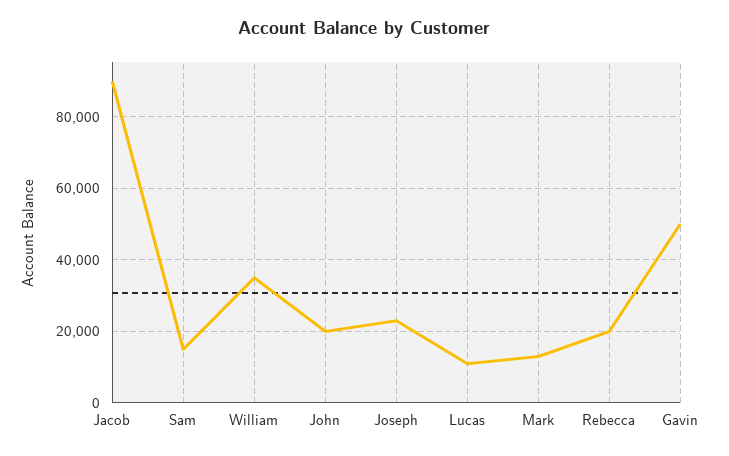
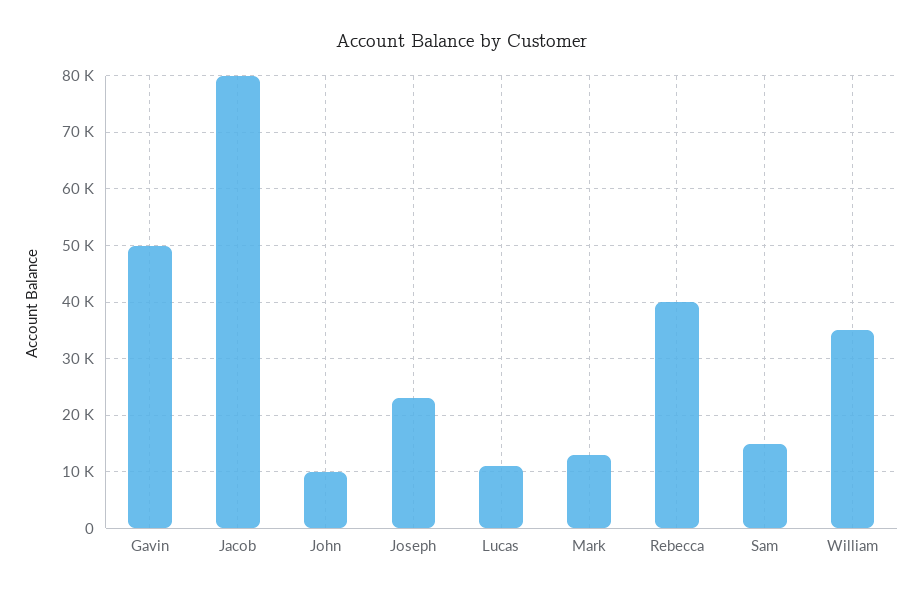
Jacob: 90000 -> 80000
John: 20000 -> 10000
Rebecca: 20000 -> 40000

